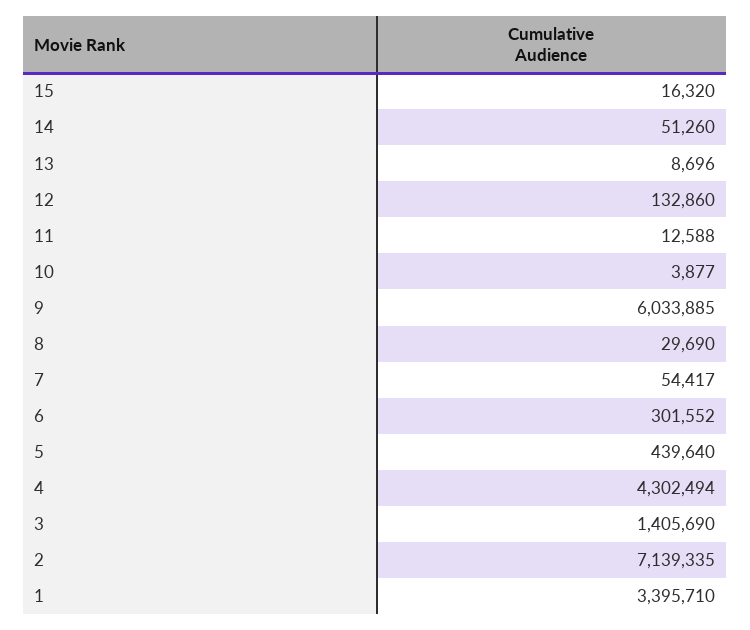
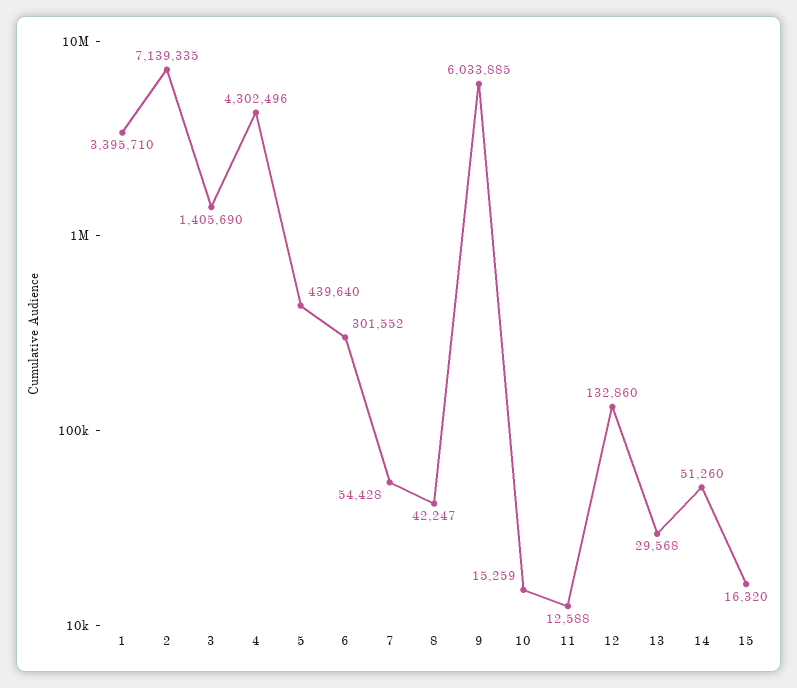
13: 8696 -> 29568
10: 3877 -> 15259
8: 29690 -> 42247
7: 54417 -> 54428
4: 4302494 -> 4302496

